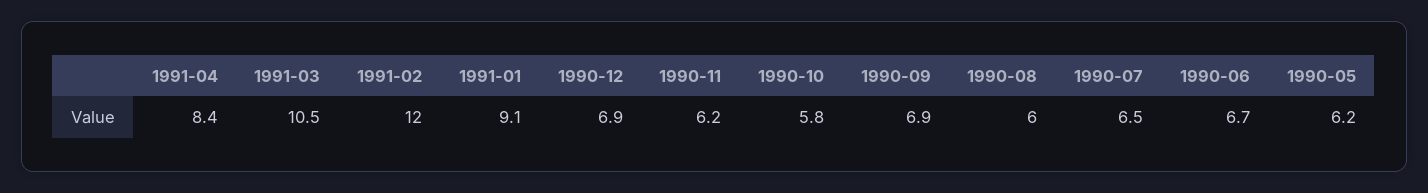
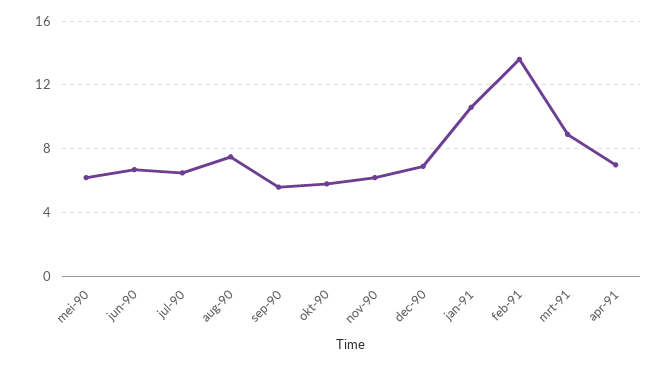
1991-04: 8.4 -> 7
1991-03: 10.5 -> 9
1991-02: 12 -> 13.5
1991-01: 9.1 -> 10.5
1990-09: 6.9 -> 5.5
1990-08: 6 -> 7.5

